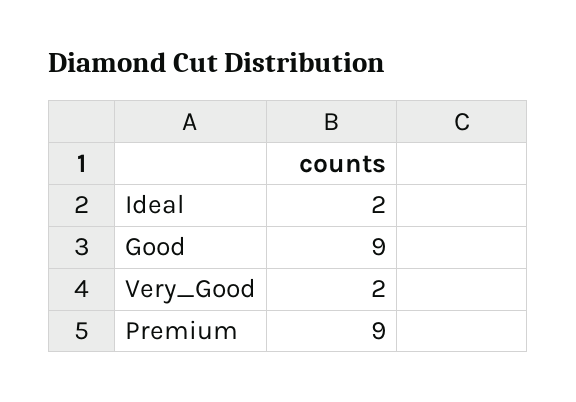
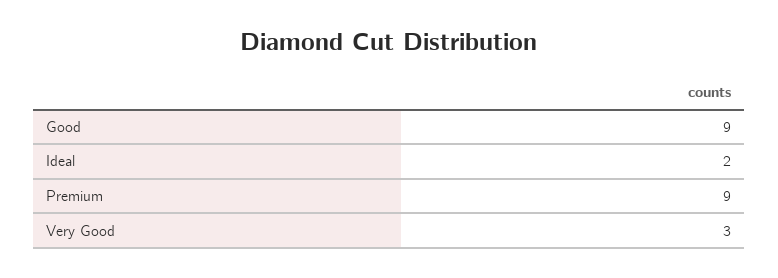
Very_Good: 2 -> 3

